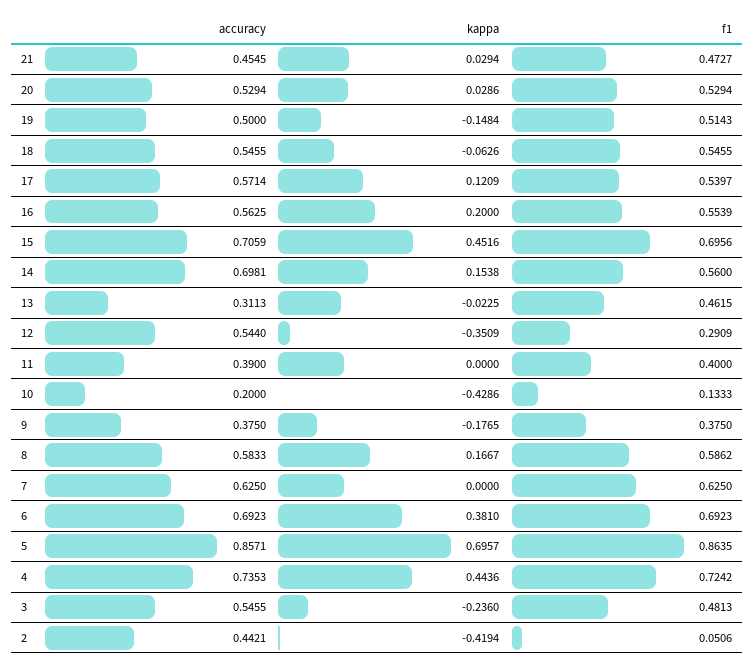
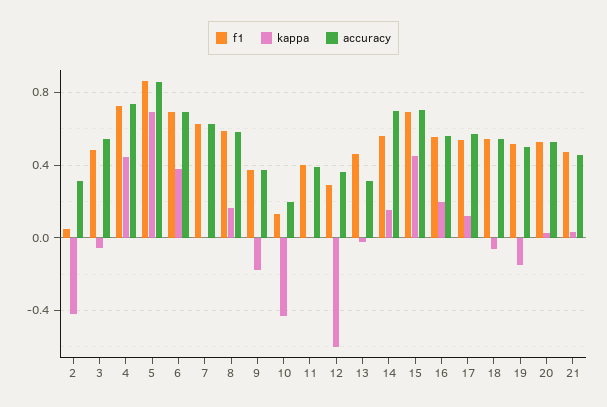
accuracy, 12: 0.544 -> 0.35
kappa, 12: -0.3509 -> -0.6
kappa, 3: -0.236 -> -0.05
accuracy, 2: 0.4421 -> 0.3

